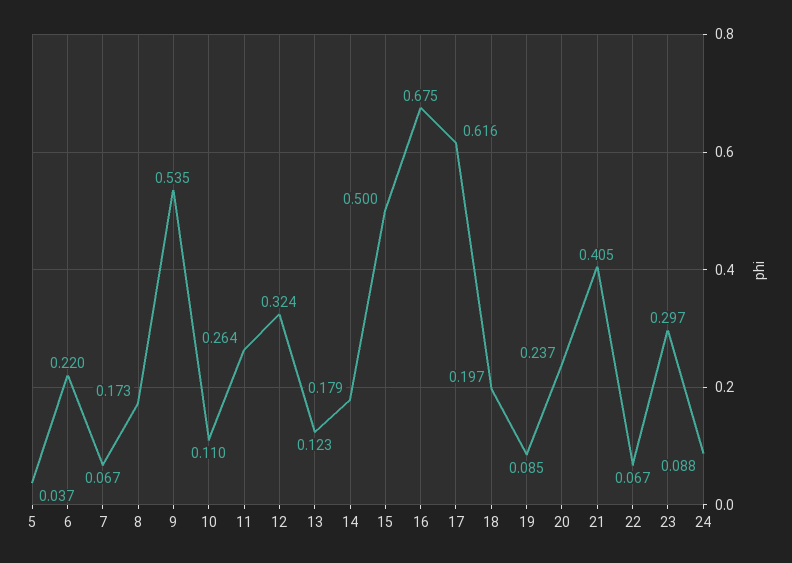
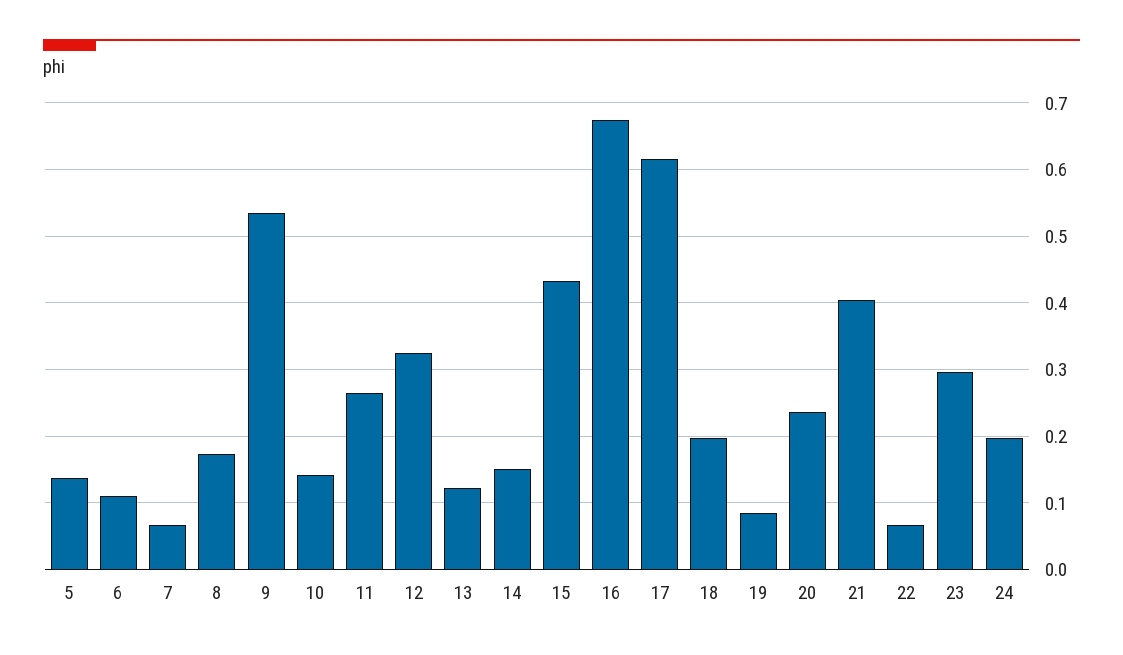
5: 0.037 -> 0.14
6: 0.22 -> 0.11
10: 0.11 -> 0.14
14: 0.179 -> 0.15
15: 0.5 -> 0.43
24: 0.088 -> 0.2

